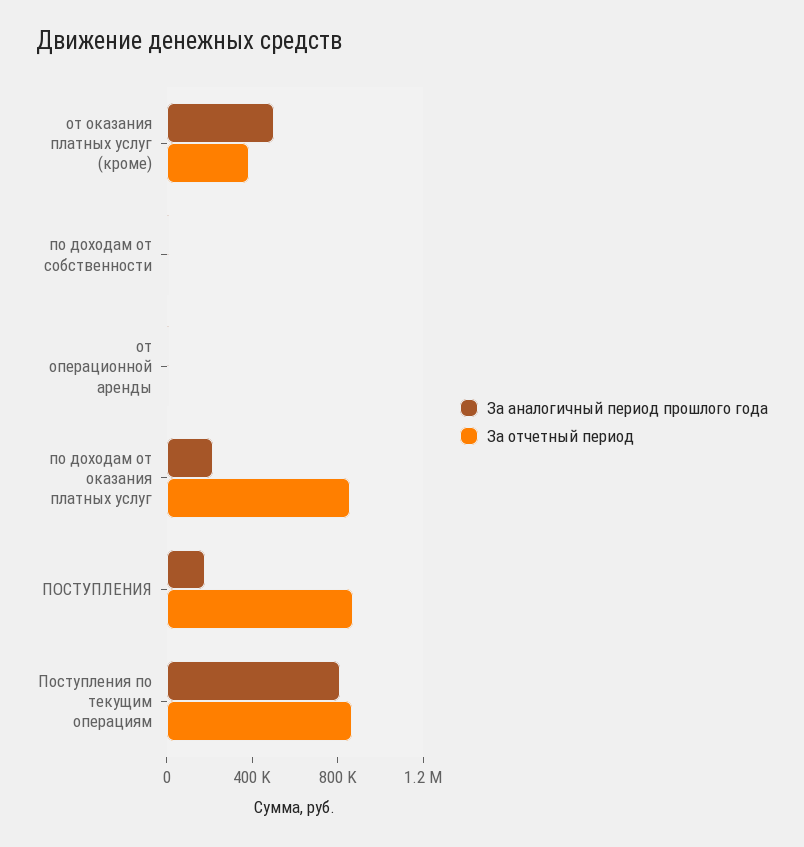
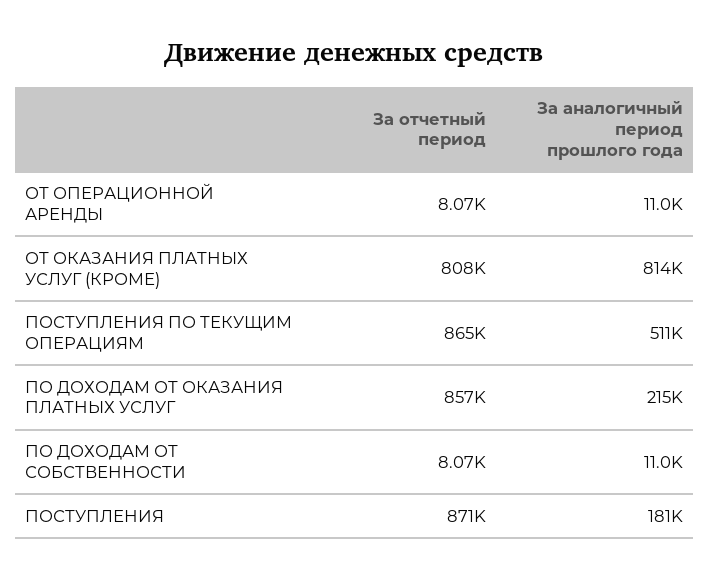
За аналогичный период прошлого года, от оказания платных услуг (кроме): 500000 -> 814000
За отчетный период, от оказания платных услуг (кроме): 400000 -> 808000
За аналогичный период прошлого года, Поступления по текущим операциям: 800000 -> 511000

